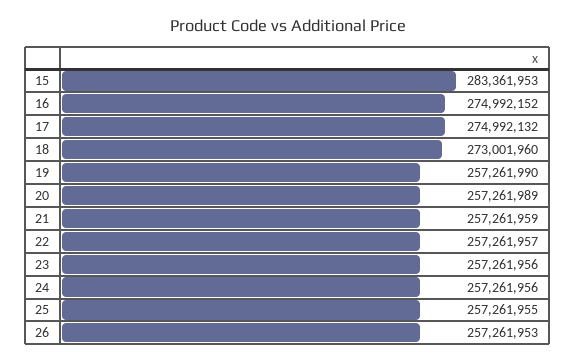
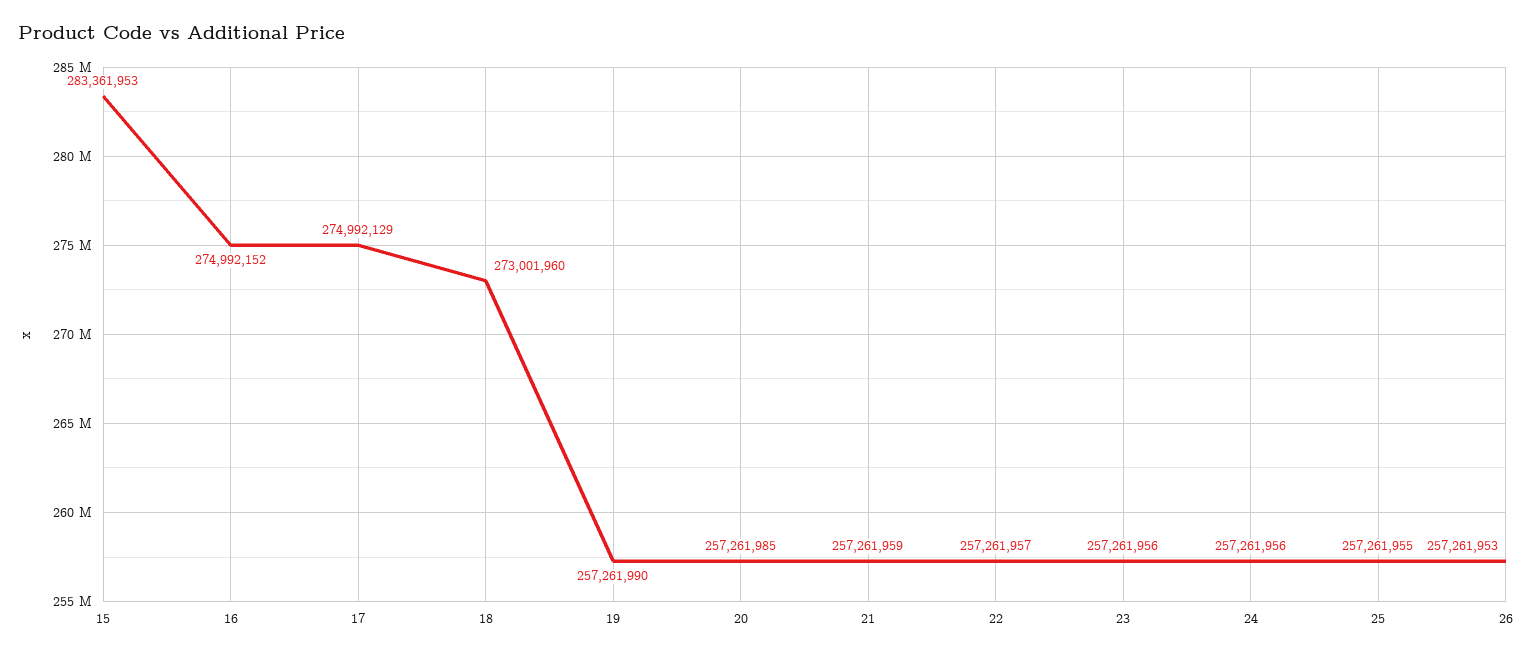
17: 274992132 -> 274992129
20: 257261989 -> 257261985

